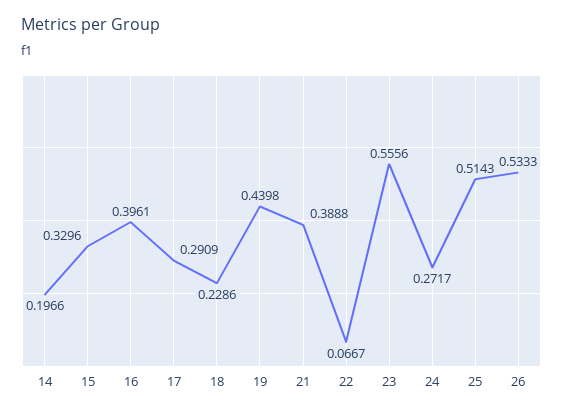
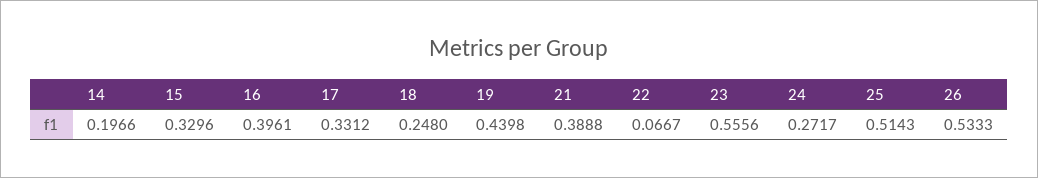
17: 0.2909 -> 0.3312
18: 0.2286 -> 0.248

